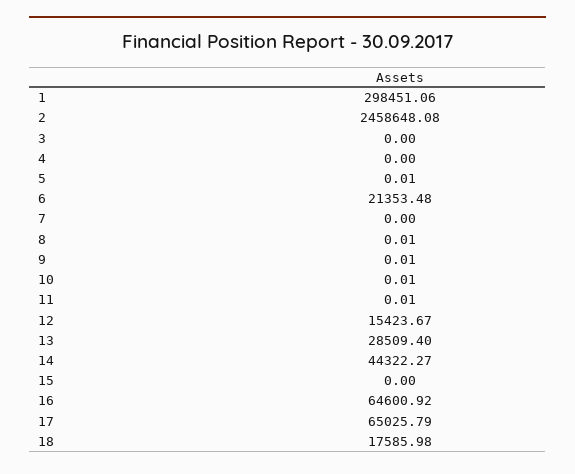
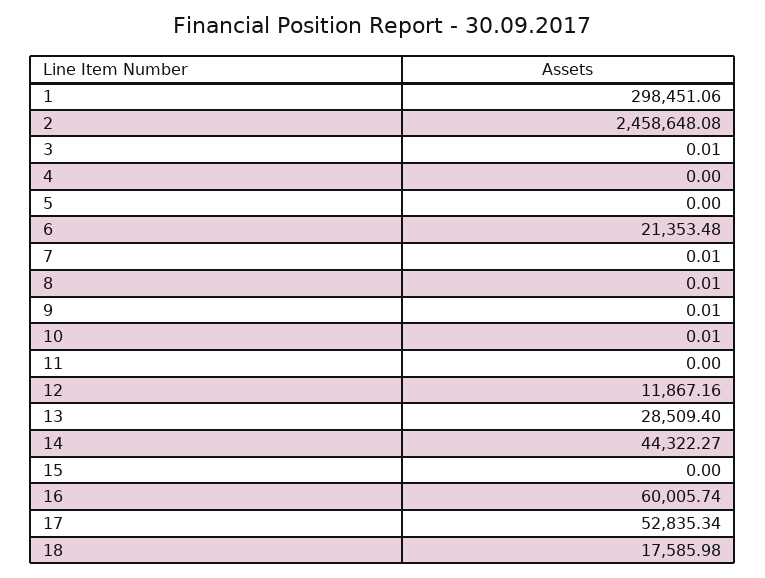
3: 0 -> 0.01
5: 0.01 -> 0
7: 0 -> 0.01
11: 0.01 -> 0
12: 15423.67 -> 11867.16
16: 64600.92 -> 60005.74
17: 65025.79 -> 52835.34

